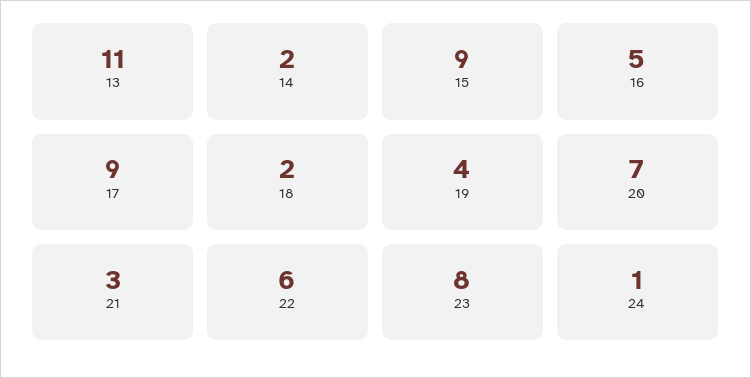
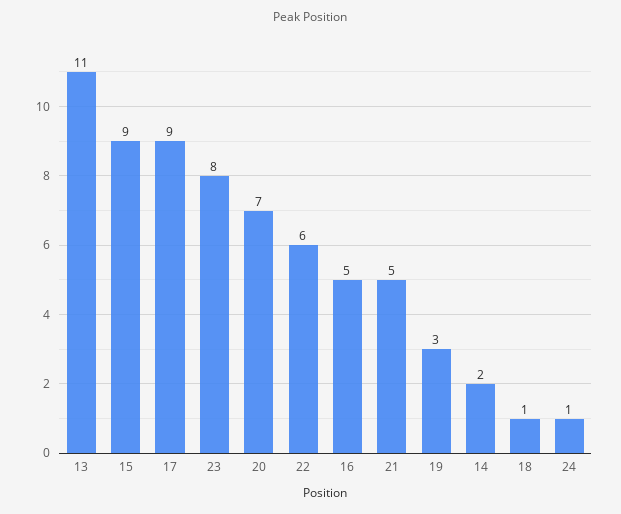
18: 2 -> 1
19: 4 -> 3
21: 3 -> 5

